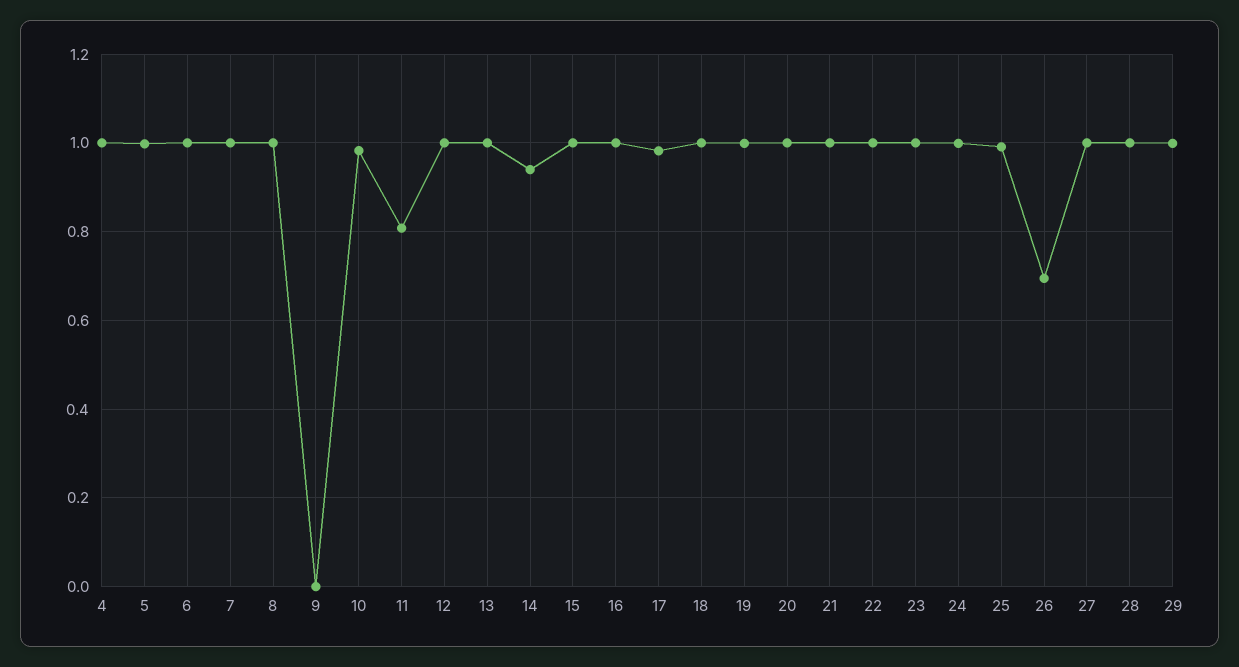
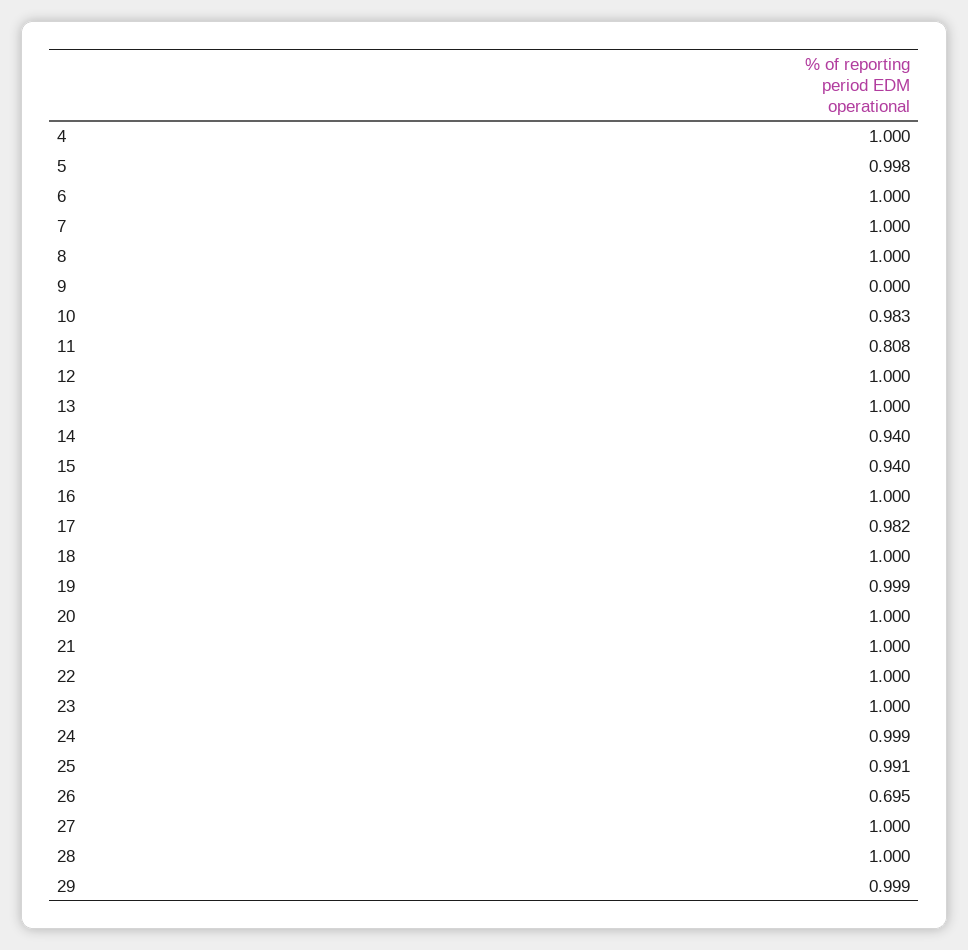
15: 1 -> 0.94

